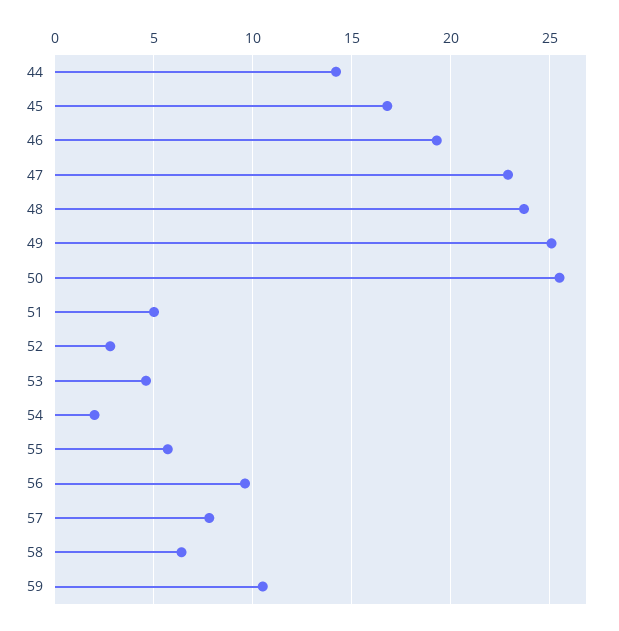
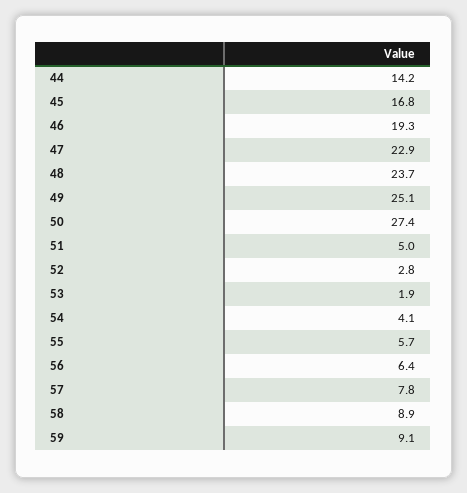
50: 25.5 -> 27.4
53: 4.5 -> 1.9
54: 2 -> 4.1
56: 9.5 -> 6.4
58: 6.5 -> 8.9
59: 10.5 -> 9.1

